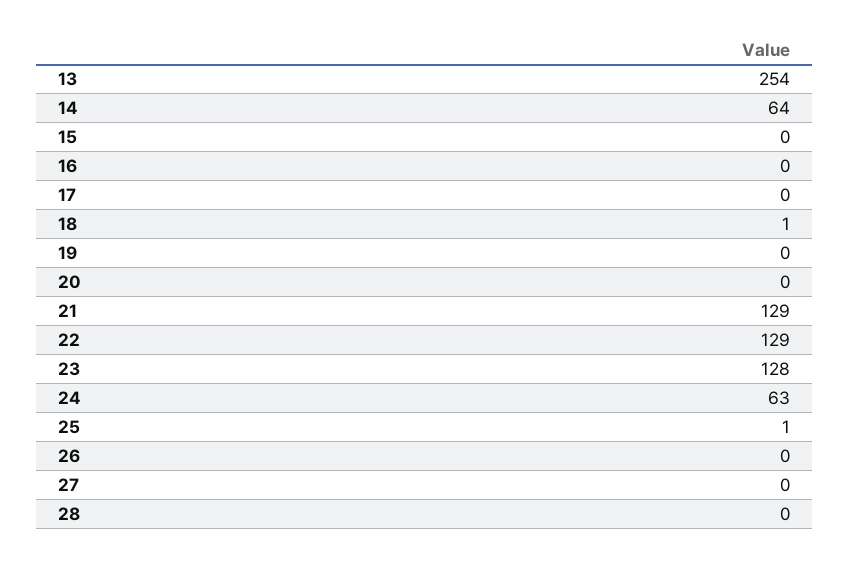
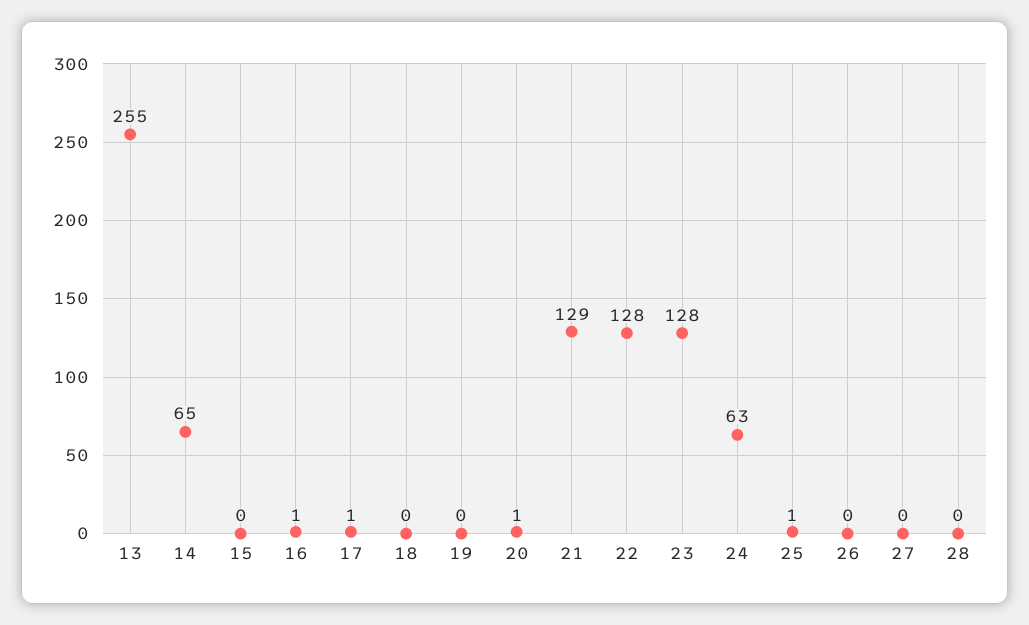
13: 254 -> 255
14: 64 -> 65
16: 0 -> 1
17: 0 -> 1
18: 1 -> 0
20: 0 -> 1
22: 129 -> 128

